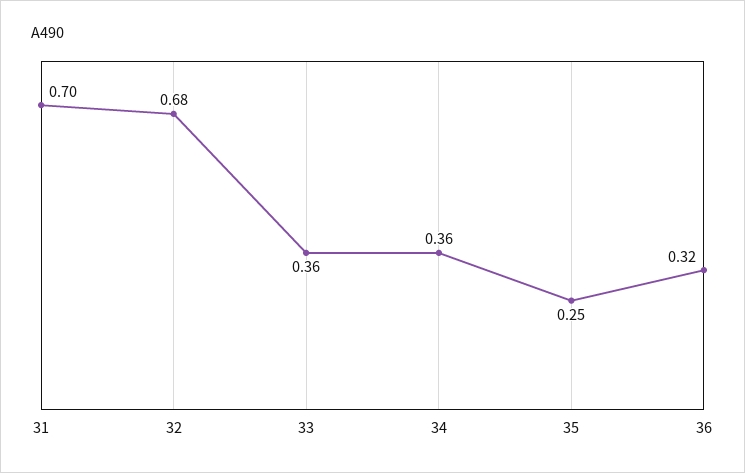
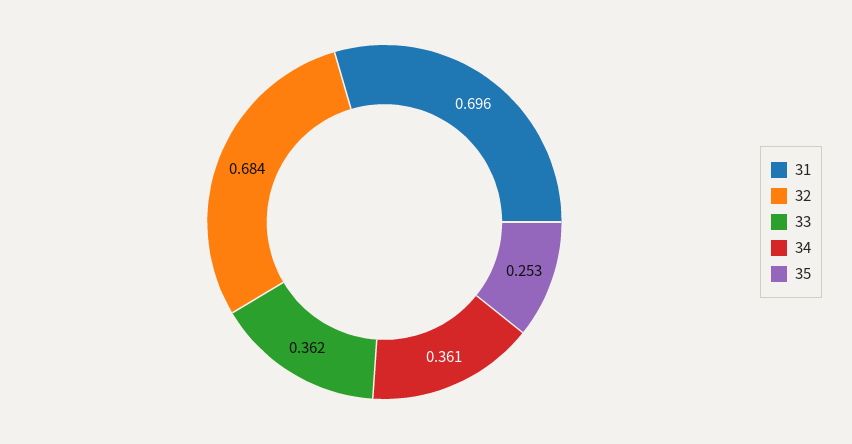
36: 0.32 -> none

